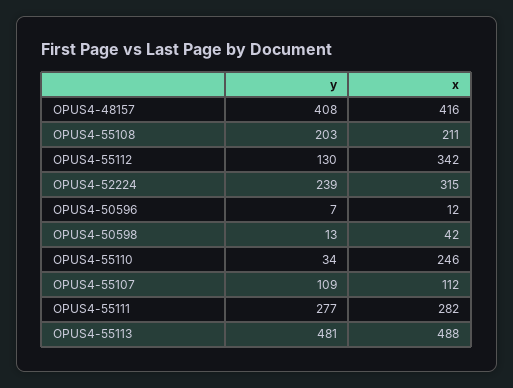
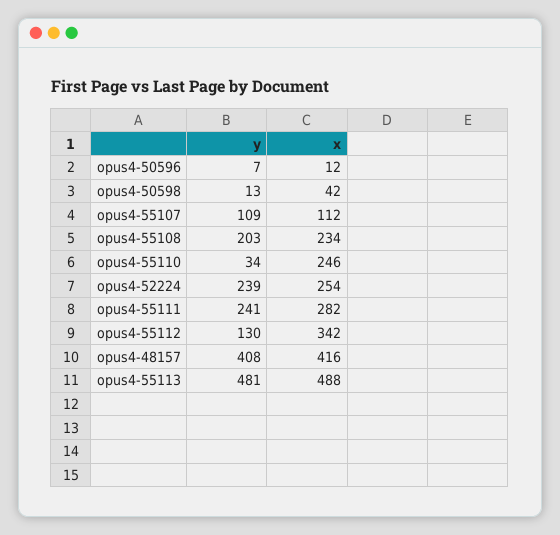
x, OPUS4-55108: 211 -> 234
x, OPUS4-52224: 315 -> 254
y, OPUS4-55111: 277 -> 241

